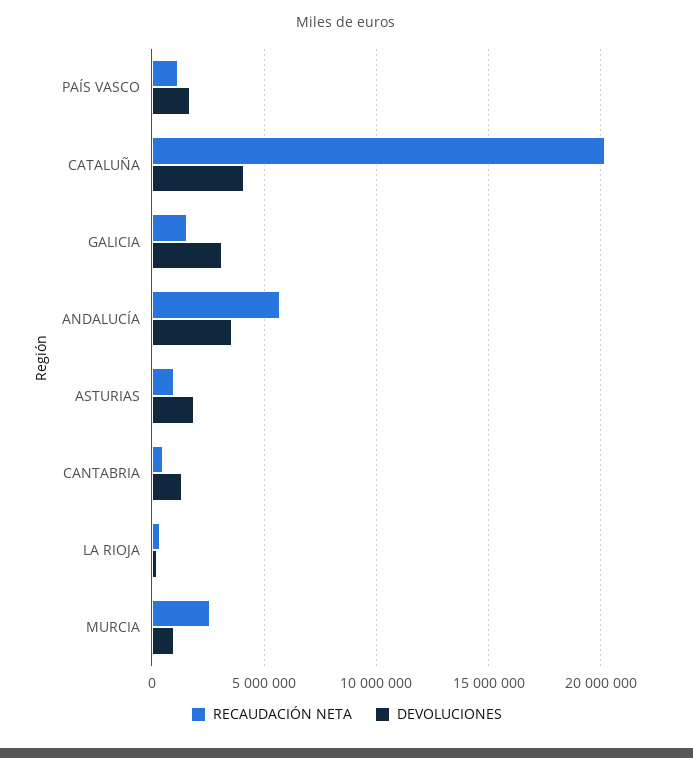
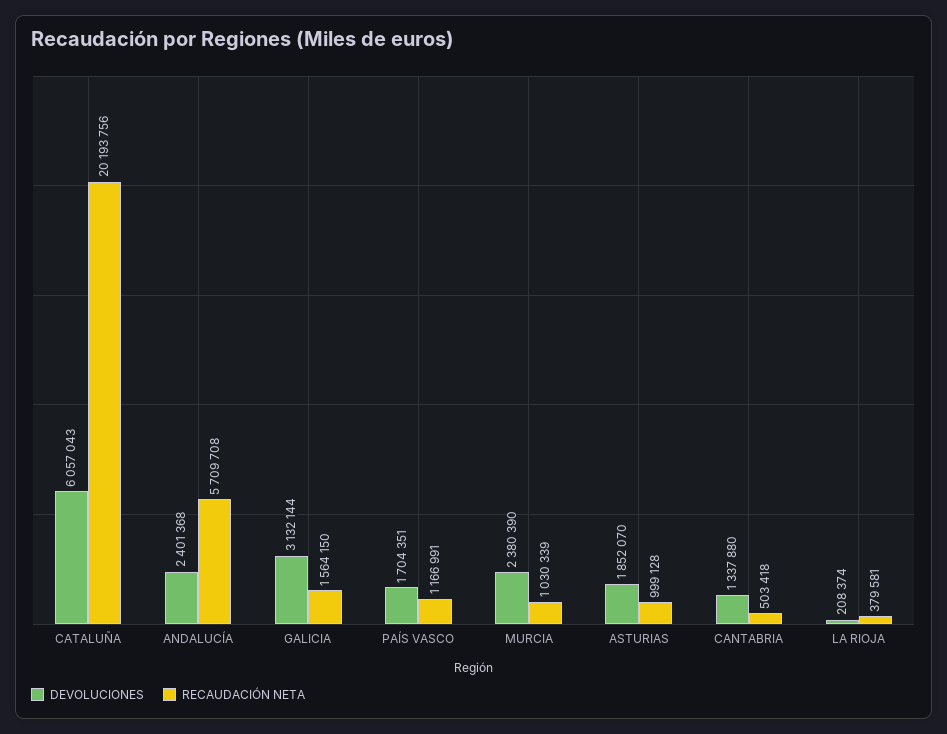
DEVOLUCIONES, CATALUÑA: 4000000 -> 6057043
DEVOLUCIONES, ANDALUCÍA: 3500000 -> 2401368
RECAUDACIÓN NETA, MURCIA: 2500000 -> 1030339
DEVOLUCIONES, MURCIA: 1000000 -> 2380390

